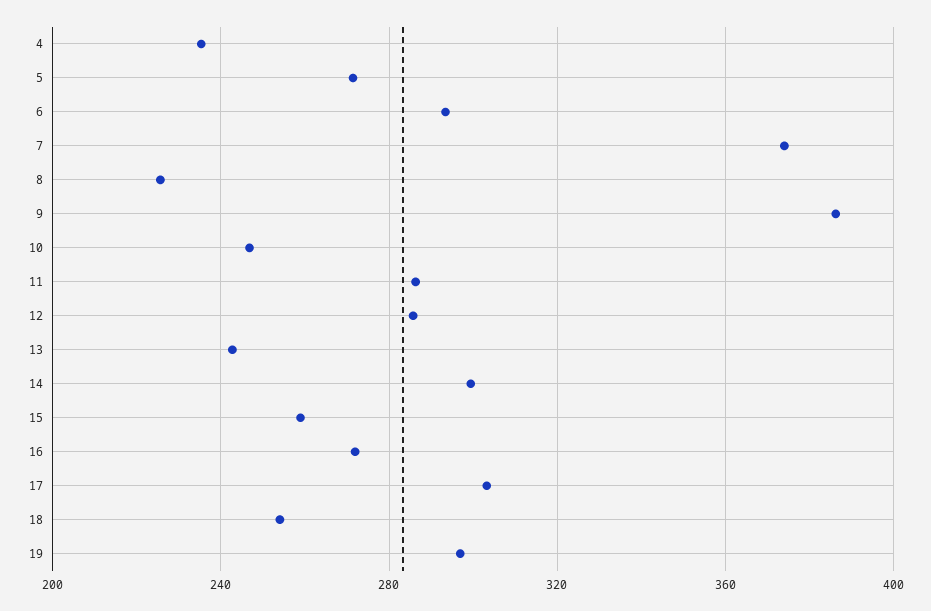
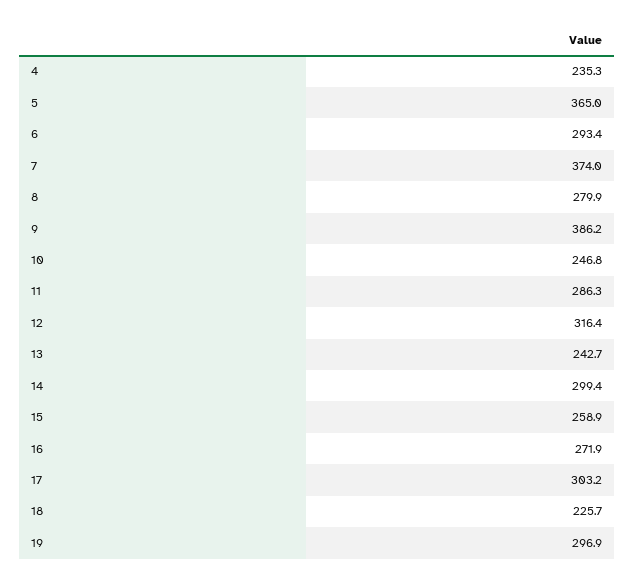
5: 270 -> 365
8: 225 -> 279.9
12: 285 -> 316.4
18: 255 -> 225.7

